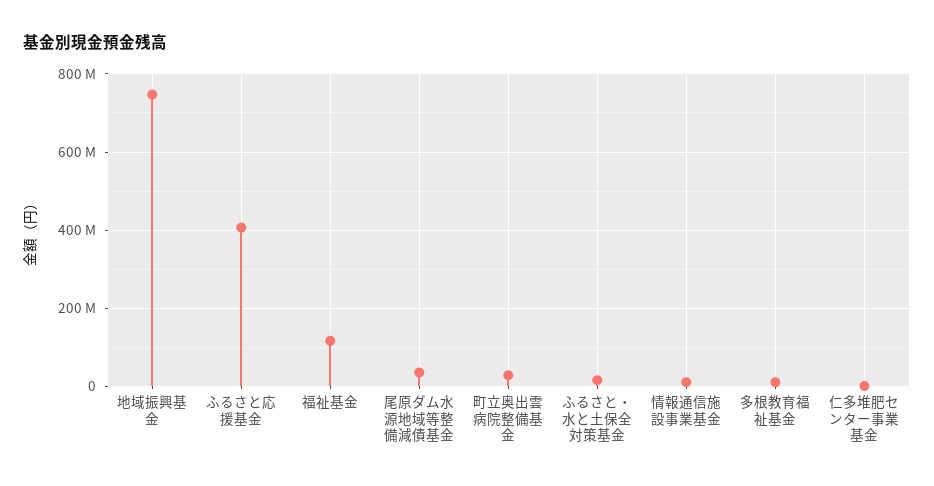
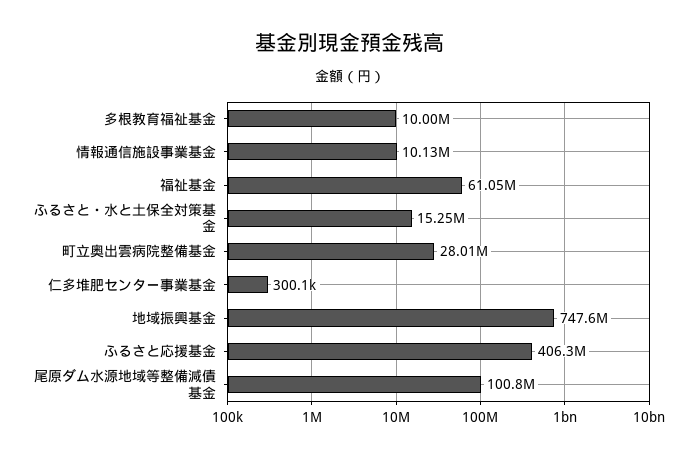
福祉基金: 120000000 -> 61050000
尾原ダム水源地域等整備減債基金: 40000000 -> 100800000

